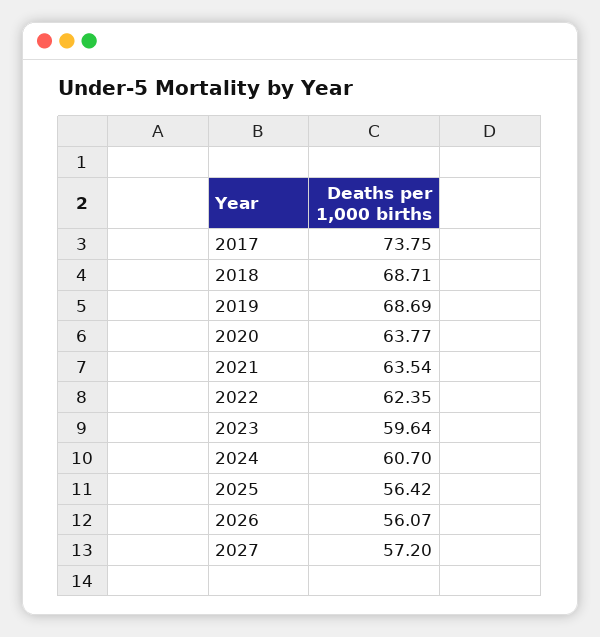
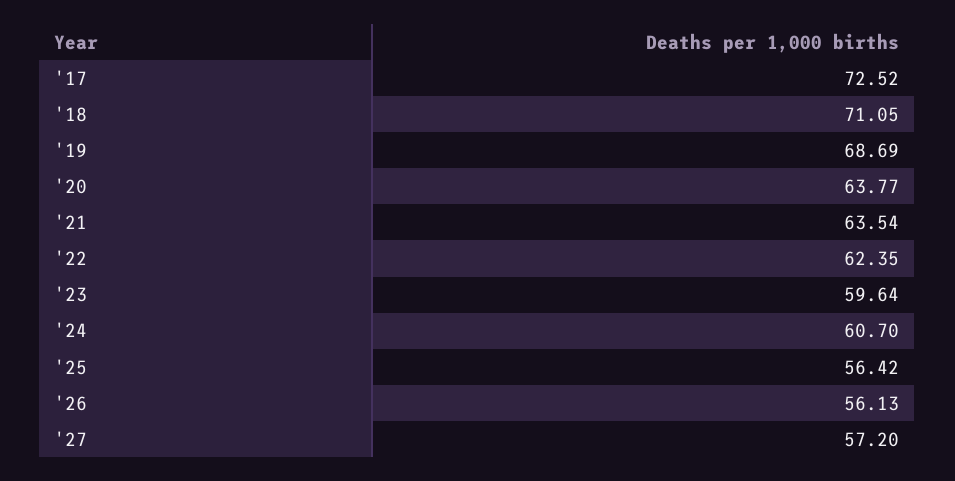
2017: 73.75 -> 72.52
2018: 68.71 -> 71.05
2026: 56.07 -> 56.13

